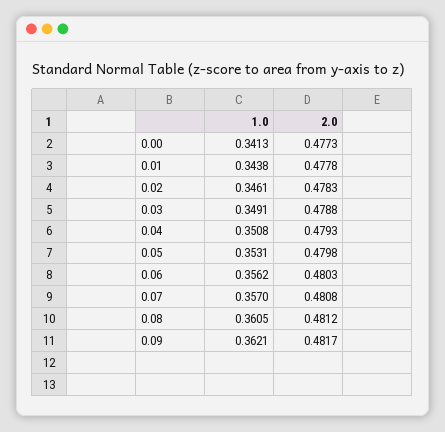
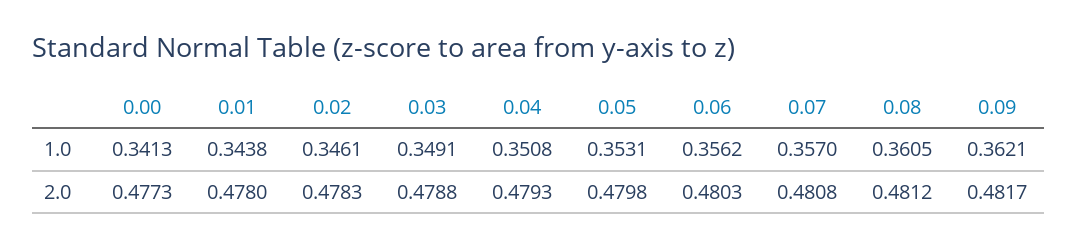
2.0, 0.01: 0.4778 -> 0.478

